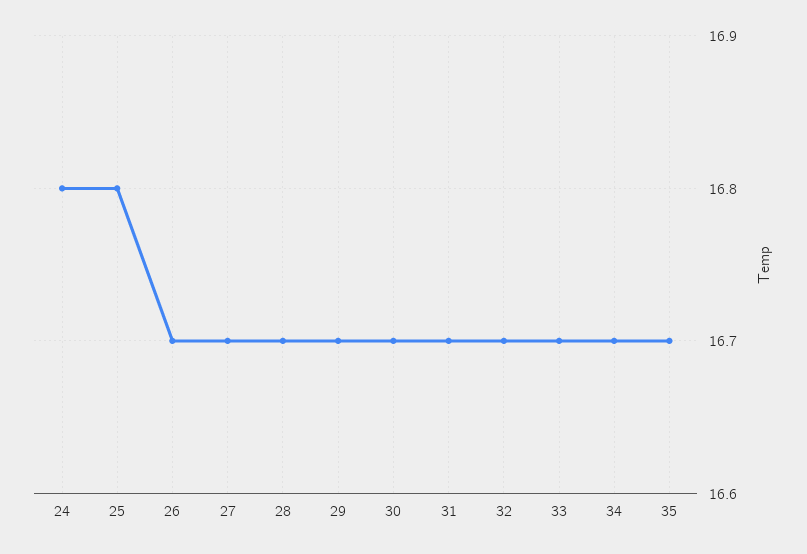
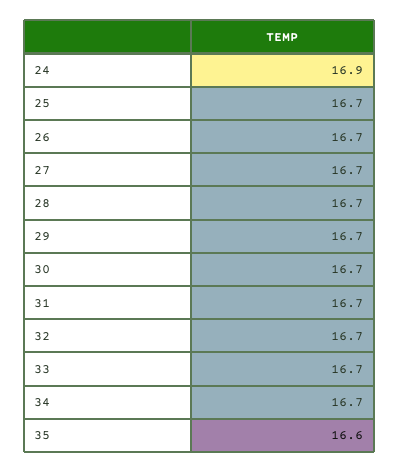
24: 16.8 -> 16.9
25: 16.8 -> 16.7
35: 16.7 -> 16.6

